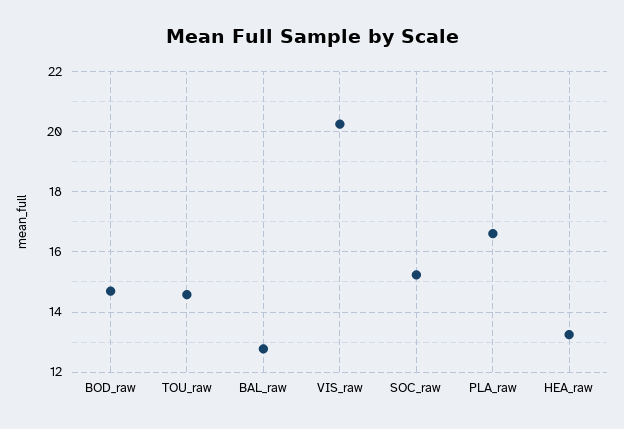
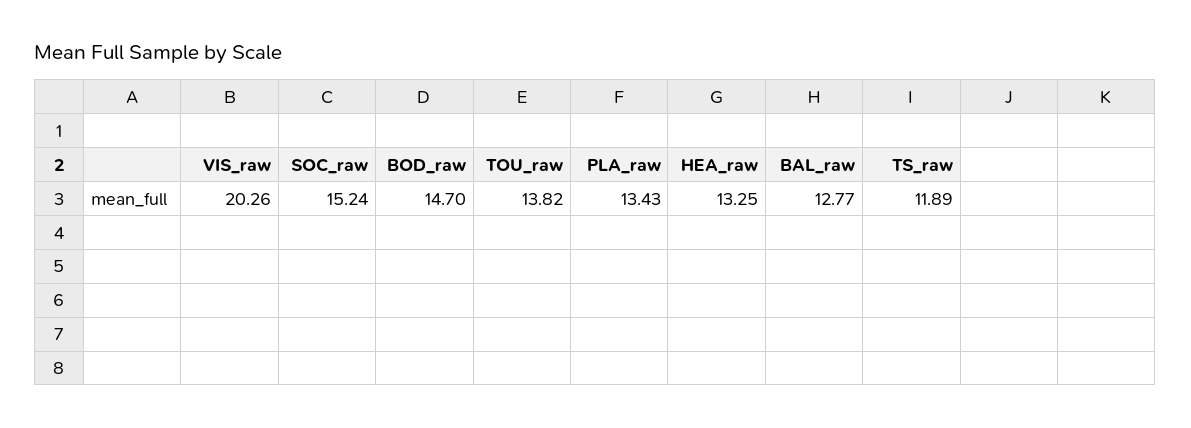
TOU_raw: 14.6 -> 13.82
PLA_raw: 16.6 -> 13.43
TS_raw: none -> 11.89

